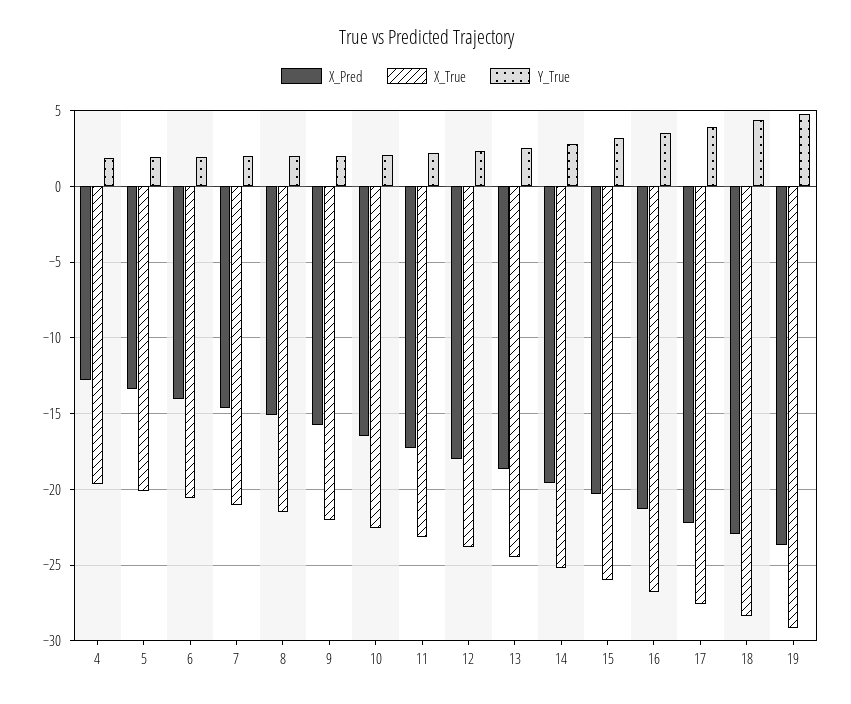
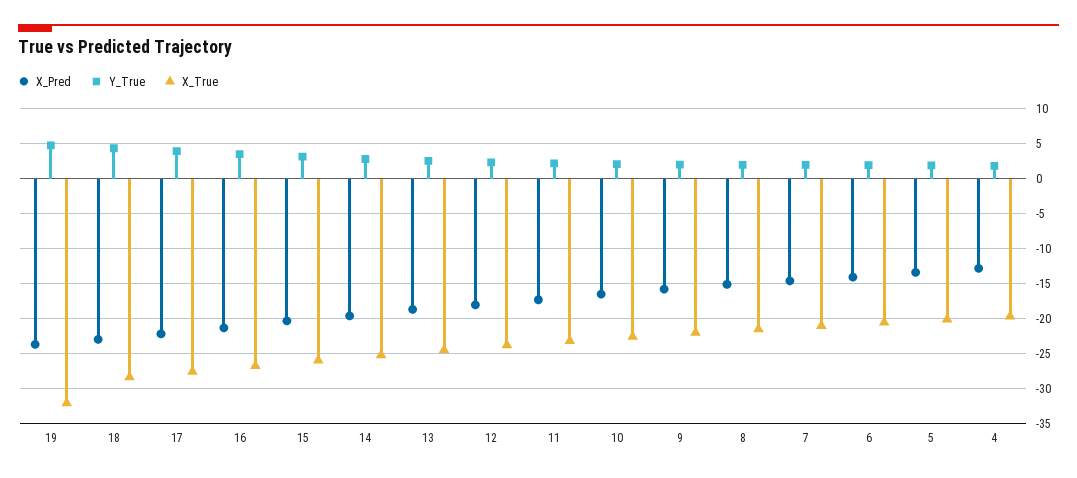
X_True, 19: -29 -> -32

